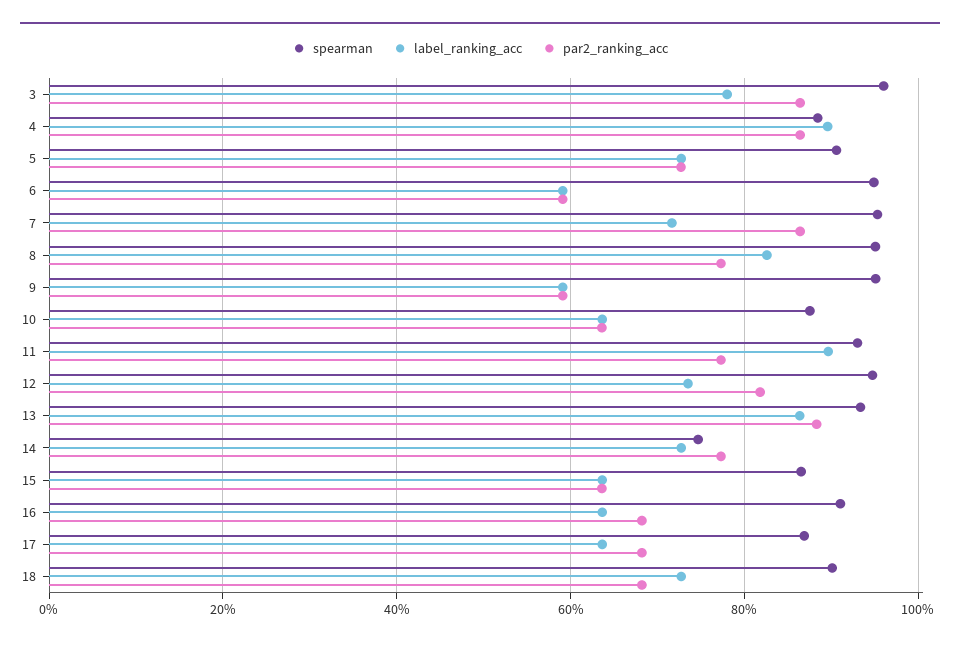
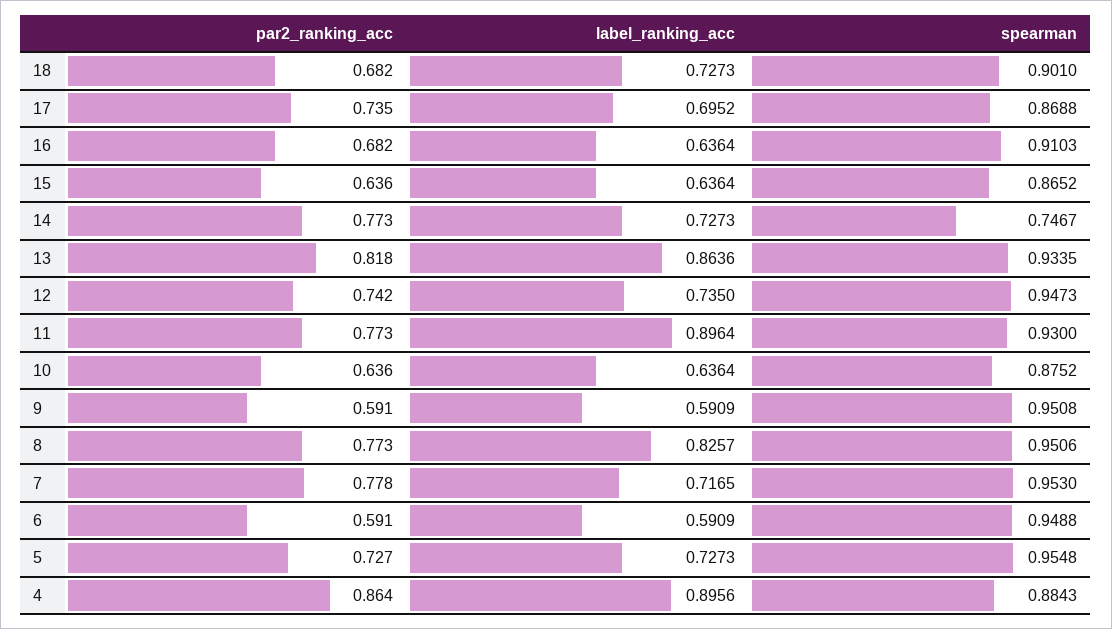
spearman, 3: 0.96 -> none
label_ranking_acc, 3: 0.78 -> none
par2_ranking_acc, 3: 0.86 -> none
spearman, 5: 0.9 -> 0.9548
par2_ranking_acc, 7: 0.86 -> 0.778
par2_ranking_acc, 12: 0.82 -> 0.742
par2_ranking_acc, 13: 0.88 -> 0.818
label_ranking_acc, 17: 0.64 -> 0.6952
par2_ranking_acc, 17: 0.68 -> 0.735

